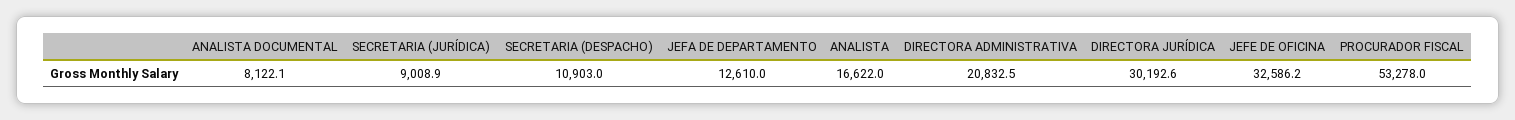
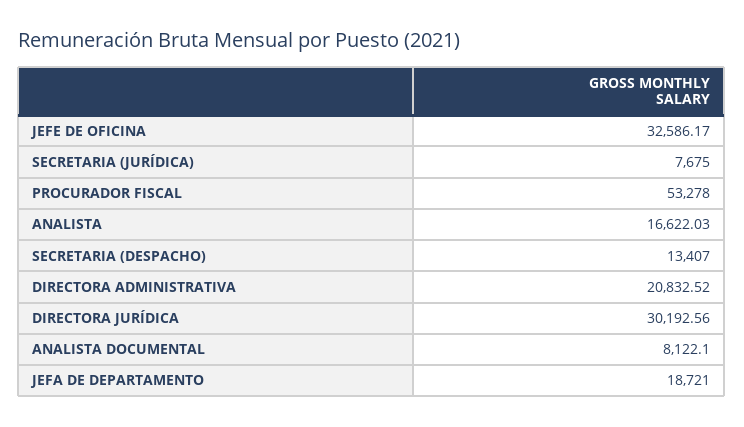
SECRETARIA (JURÍDICA): 9008.9 -> 7675
SECRETARIA (DESPACHO): 10903 -> 13407
JEFA DE DEPARTAMENTO: 12610 -> 18721

